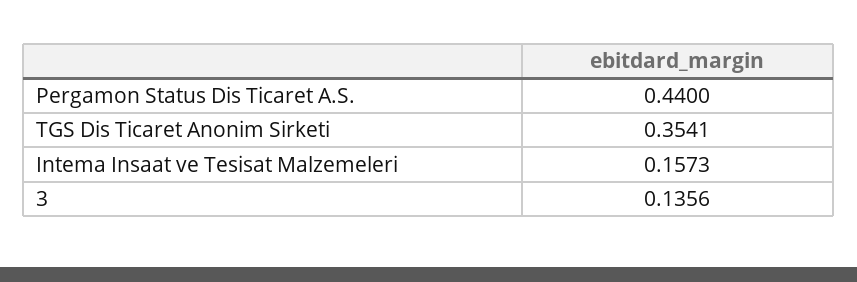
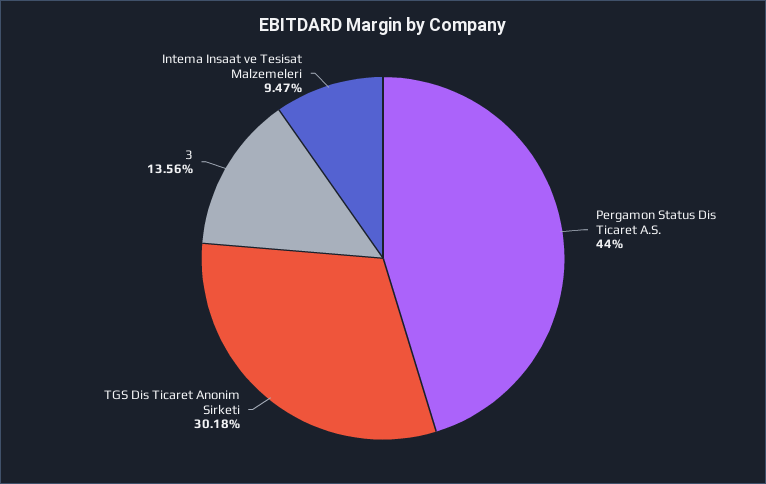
TGS Dis Ticaret Anonim Sirketi: 0.3541 -> 0.3018
Intema Insaat ve Tesisat Malzemeleri: 0.1573 -> 0.0947

